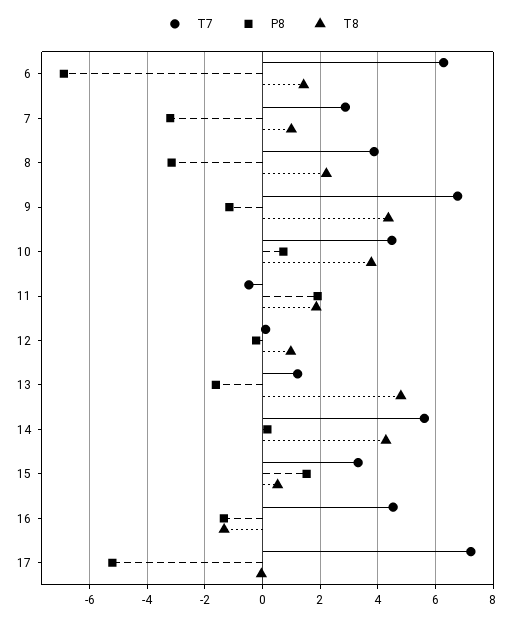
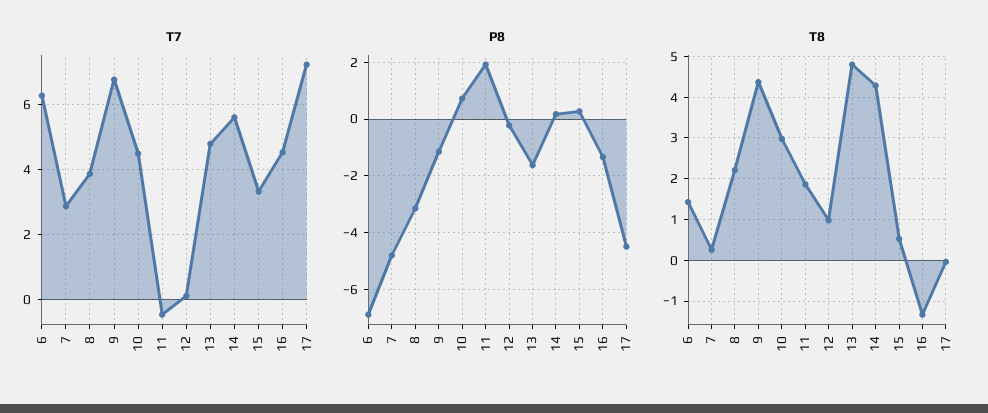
P8, 7: -3.25 -> -4.75
T8, 7: 1 -> 0.2
T8, 10: 3.75 -> 3
T7, 13: 1.25 -> 4.8
P8, 15: 1.5 -> 0.25
P8, 17: -5.25 -> -4.5

